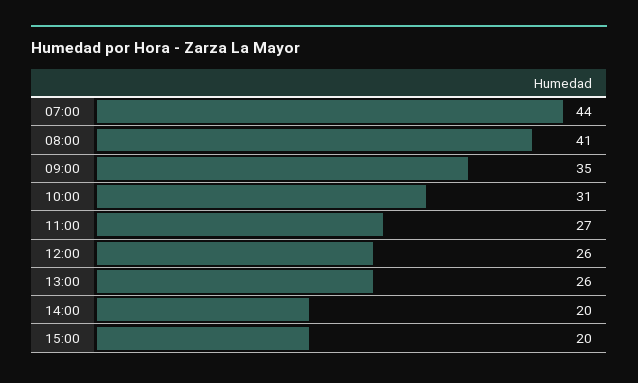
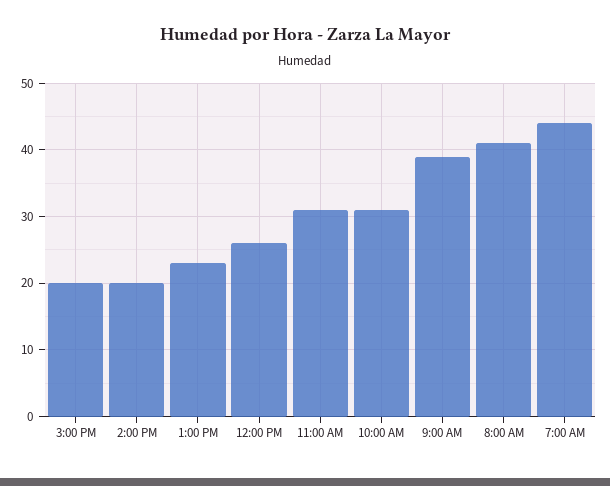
09:00: 35 -> 39
11:00: 27 -> 31
13:00: 26 -> 23

